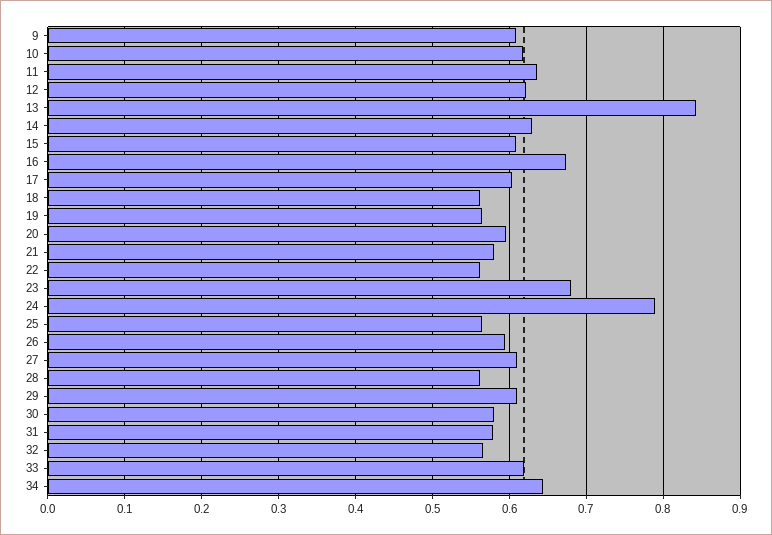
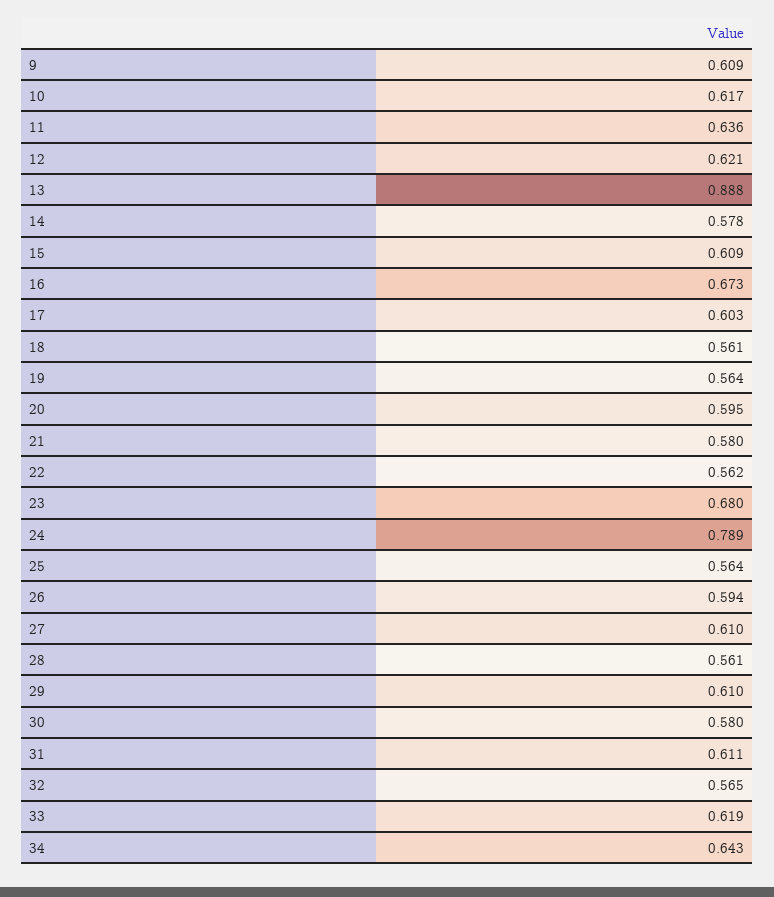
13: 0.84 -> 0.888
14: 0.63 -> 0.578
31: 0.58 -> 0.611

